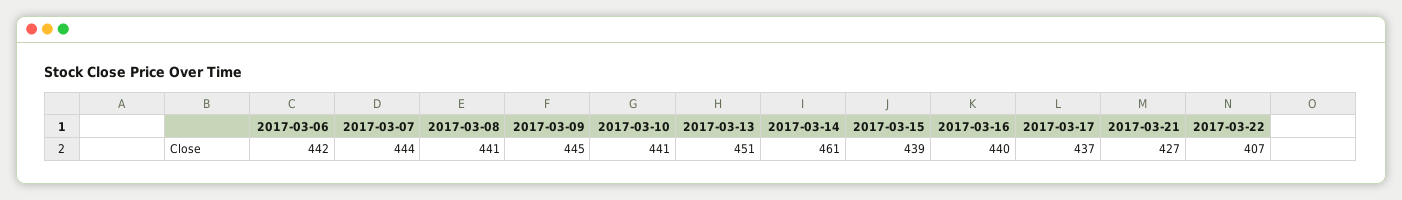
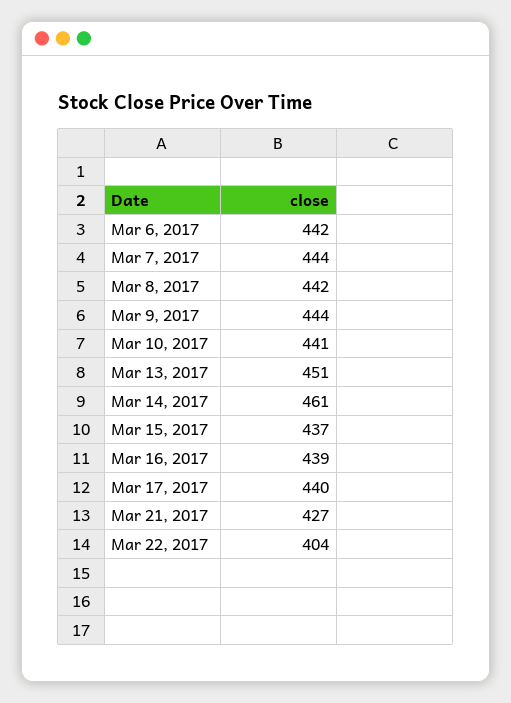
2017-03-08: 441 -> 442
2017-03-09: 445 -> 444
2017-03-15: 439 -> 437
2017-03-16: 440 -> 439
2017-03-17: 437 -> 440
2017-03-22: 407 -> 404

